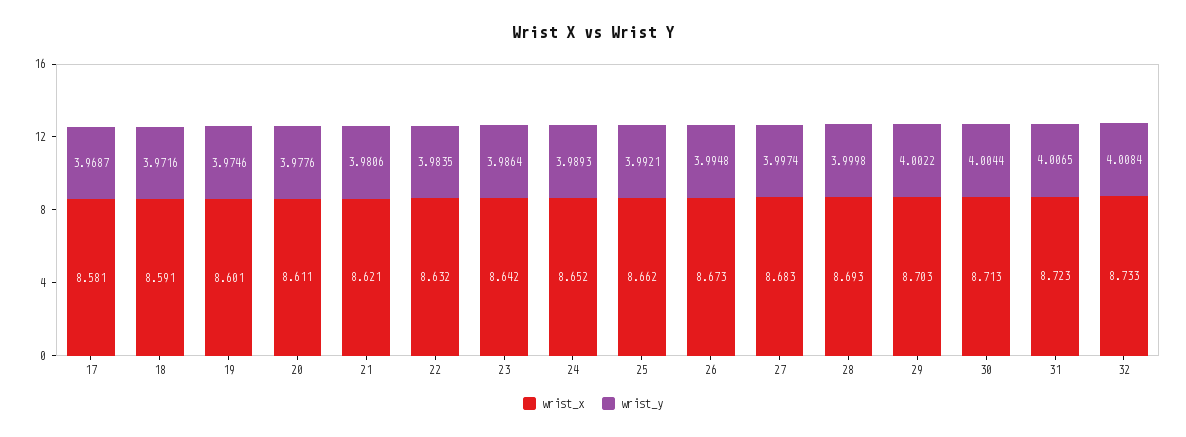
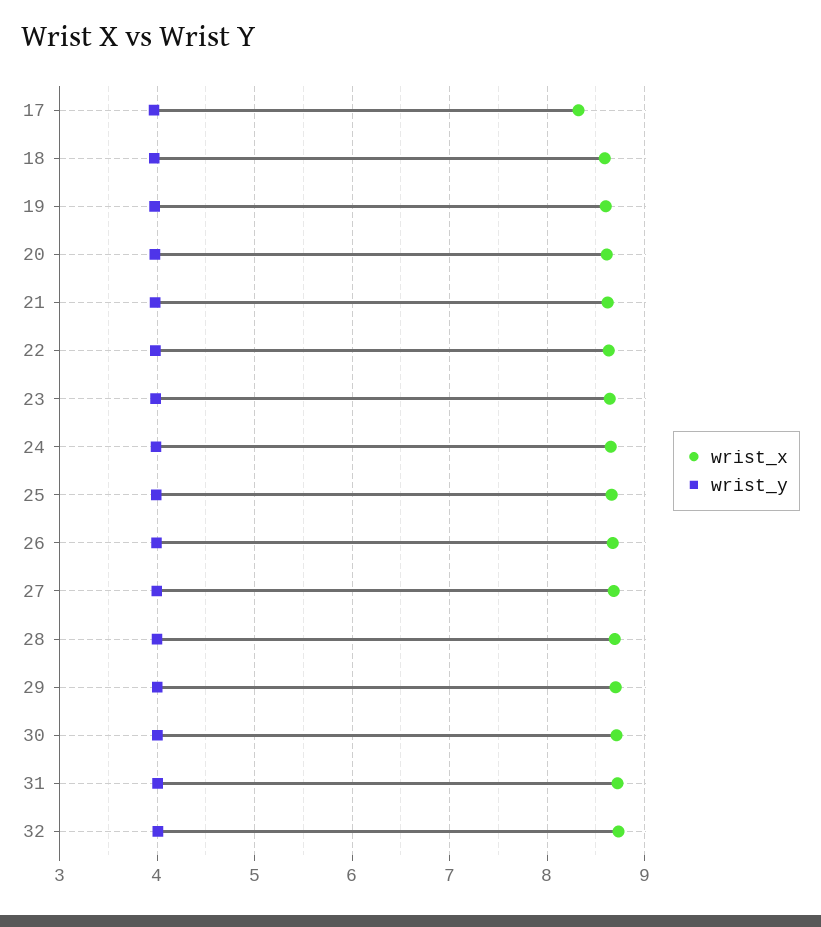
wrist_x, 17: 8.581 -> 8.3

